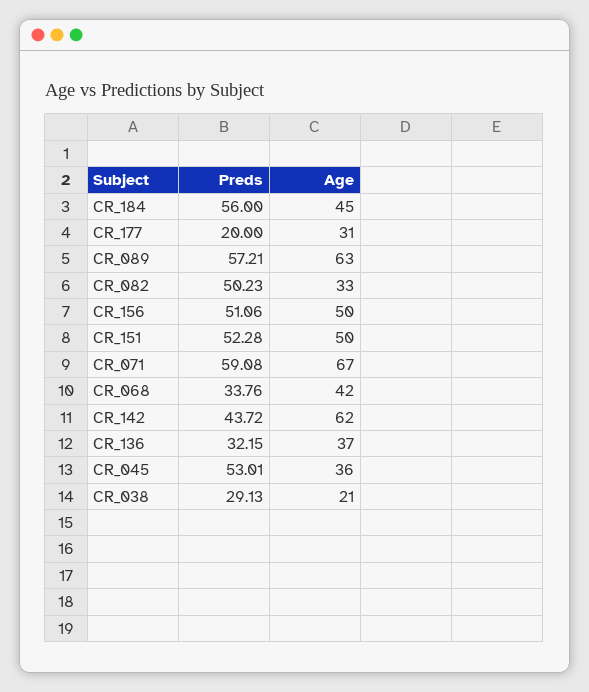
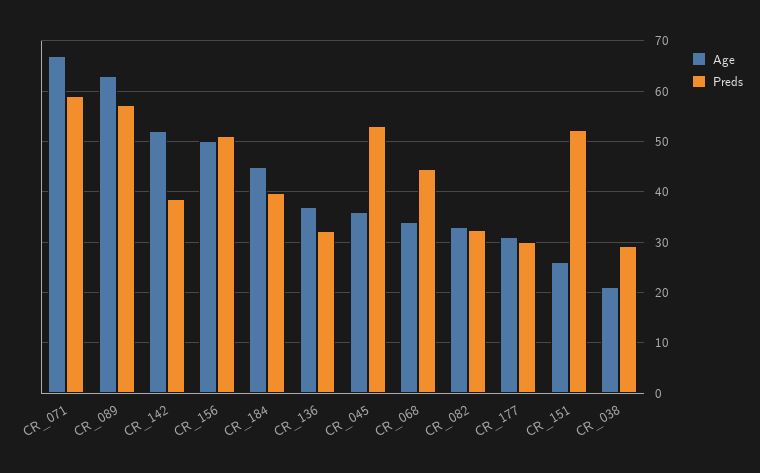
Preds, CR_184: 56 -> 40
Preds, CR_177: 20 -> 30
Preds, CR_082: 50.23 -> 32
Age, CR_151: 50 -> 26
Preds, CR_068: 33.76 -> 44
Age, CR_068: 42 -> 34
Preds, CR_142: 43.72 -> 38
Age, CR_142: 62 -> 52

